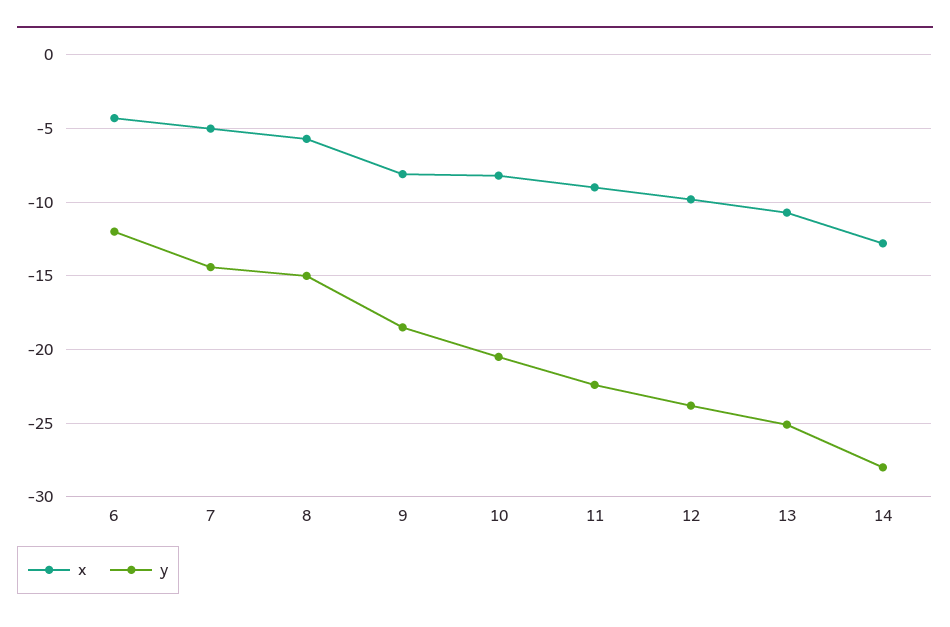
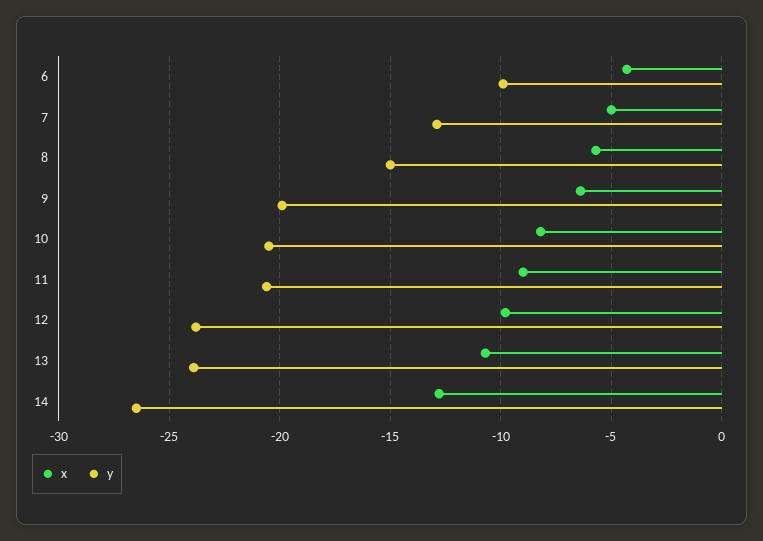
y, 6: -12 -> -10
y, 7: -14.5 -> -13
x, 9: -8 -> -6.5
y, 9: -18.5 -> -20
y, 11: -22.5 -> -20.5
y, 13: -25 -> -24
y, 14: -28 -> -26.5

